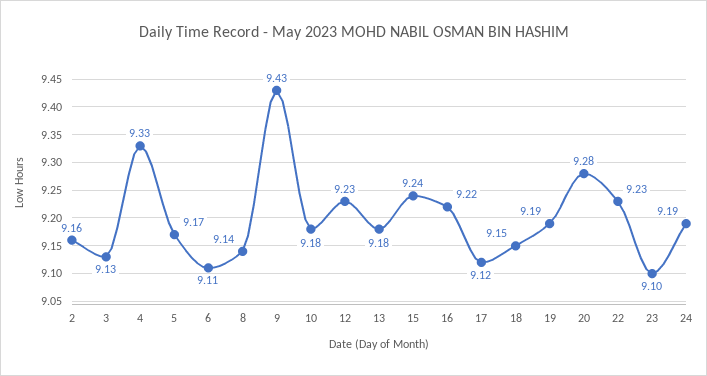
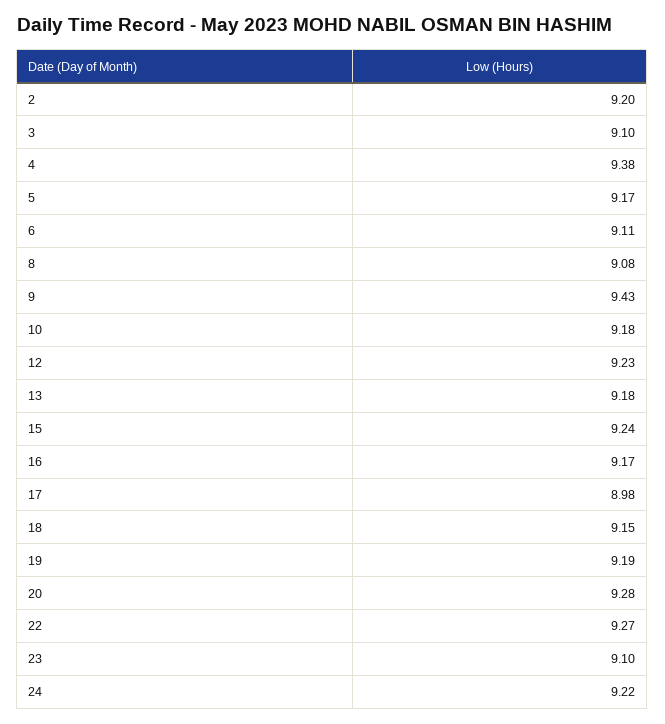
2: 9.16 -> 9.2
3: 9.13 -> 9.1
4: 9.33 -> 9.38
8: 9.14 -> 9.08
16: 9.22 -> 9.17
17: 9.12 -> 8.98
22: 9.23 -> 9.27
24: 9.19 -> 9.22

